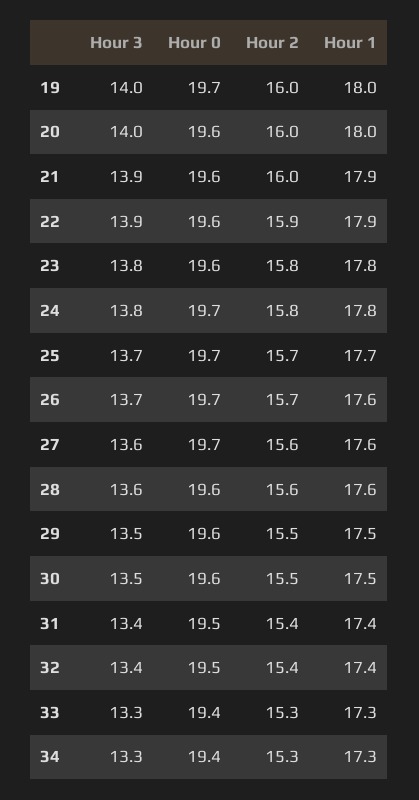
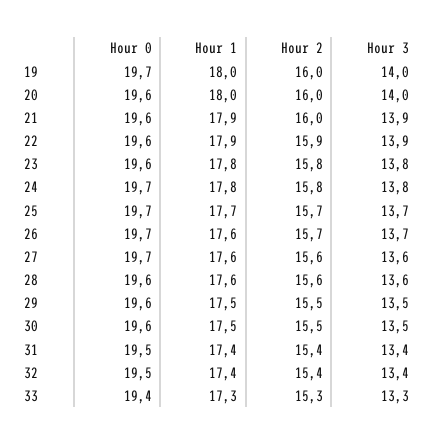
Hour 3, 34: 13.3 -> none
Hour 0, 34: 19.4 -> none
Hour 2, 34: 15.3 -> none
Hour 1, 34: 17.3 -> none

